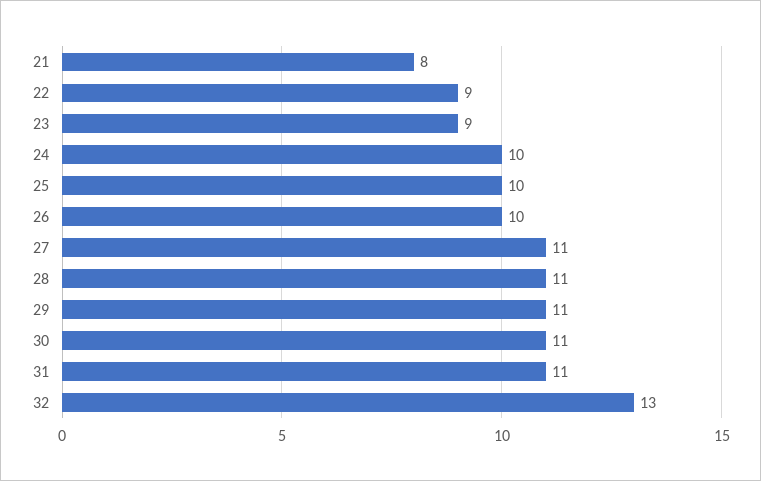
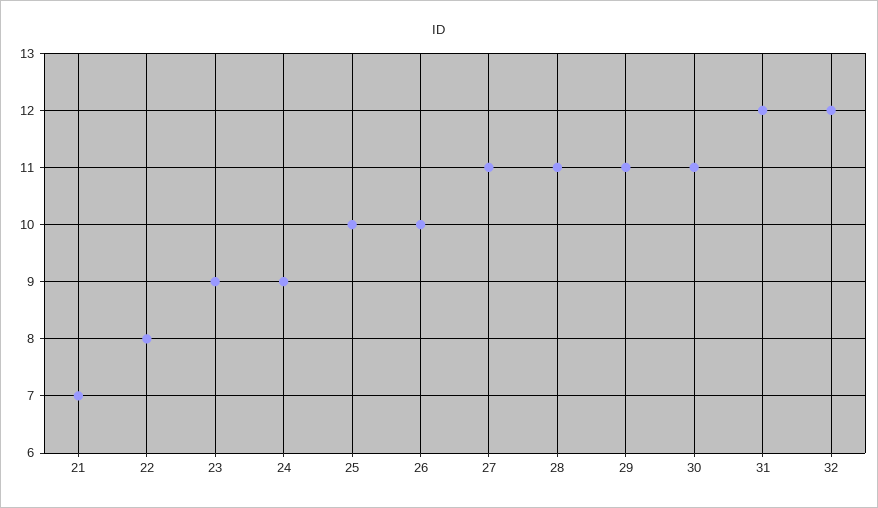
21: 8 -> 7
22: 9 -> 8
24: 10 -> 9
31: 11 -> 12
32: 13 -> 12

